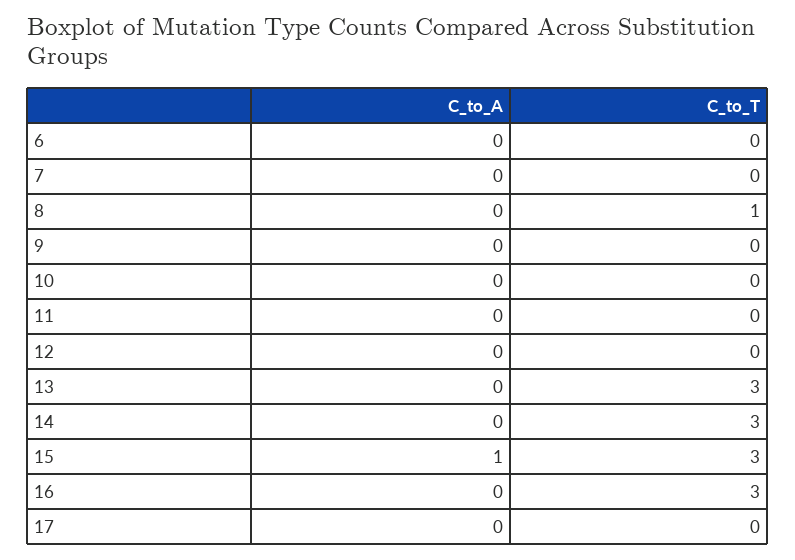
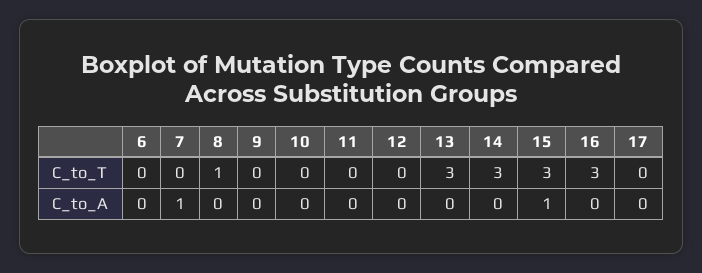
C_to_A, 7: 0 -> 1

